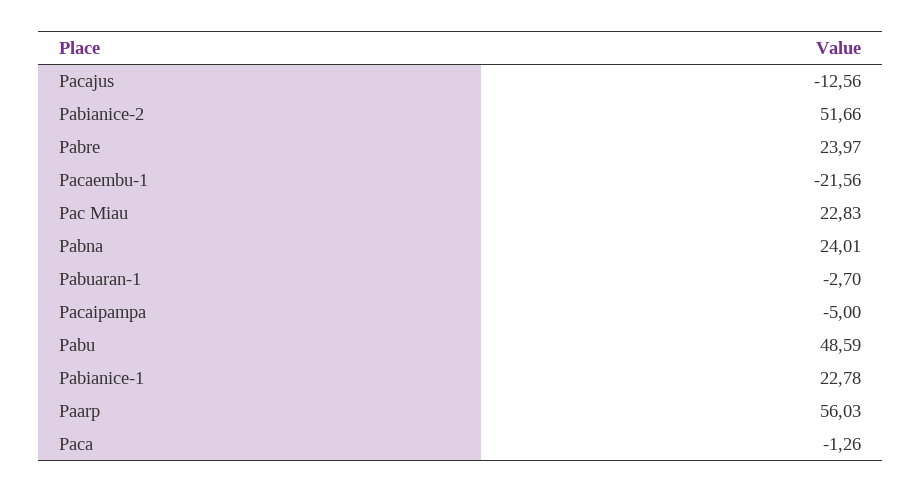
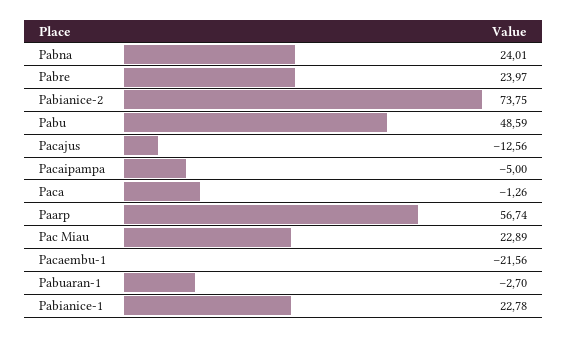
Pabianice-2: 51.66 -> 73.75
Pac Miau: 22.83 -> 22.89
Paarp: 56.03 -> 56.74

